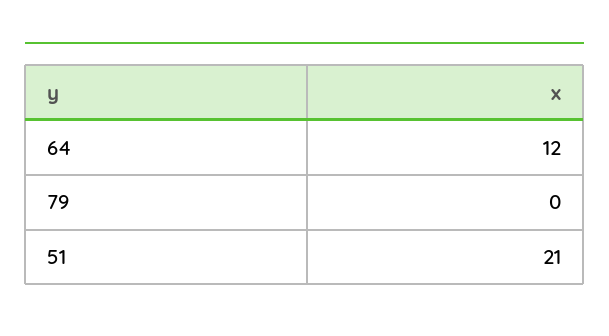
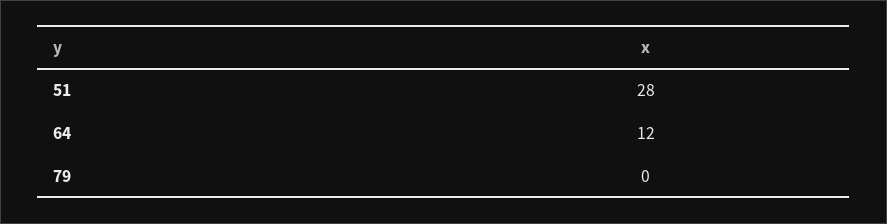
51: 21 -> 28

